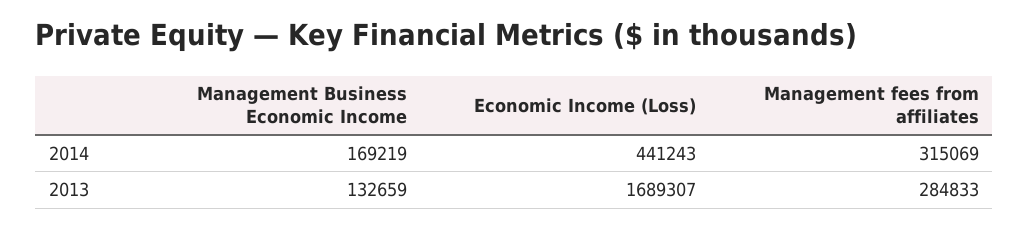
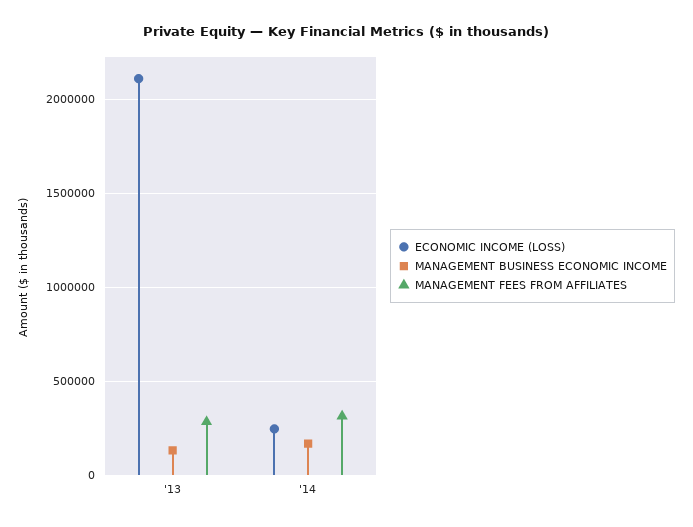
Economic Income (Loss), 2014: 441243 -> 250000
Economic Income (Loss), 2013: 1689307 -> 2100000

